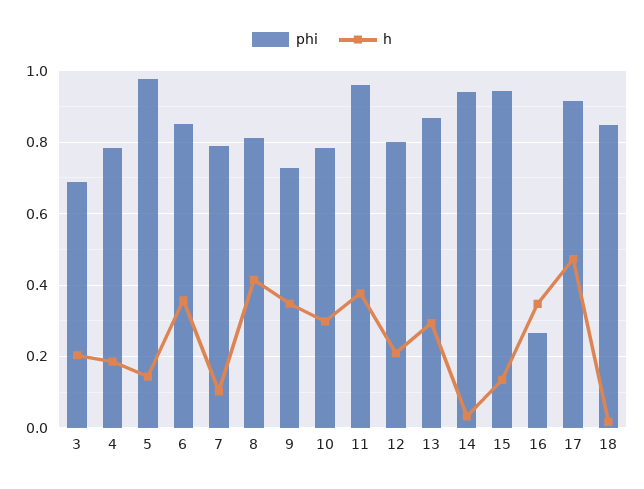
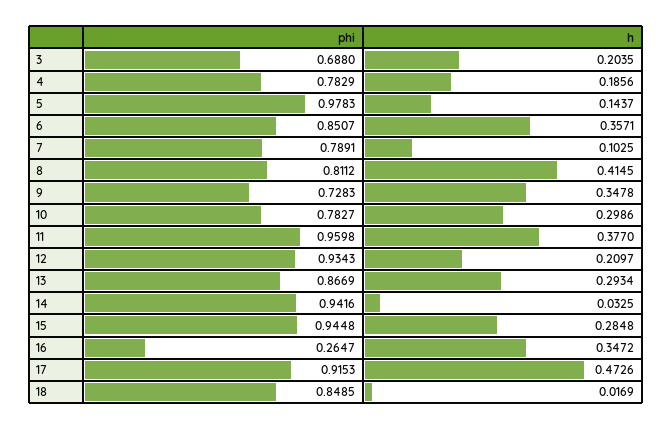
phi, 12: 0.8 -> 0.9343
h, 15: 0.14 -> 0.2848

